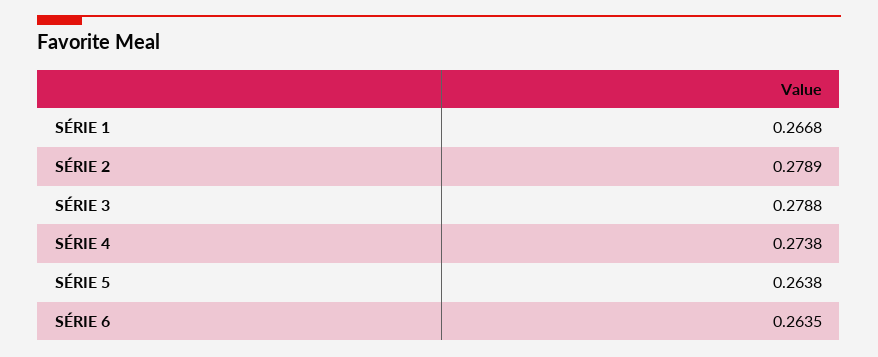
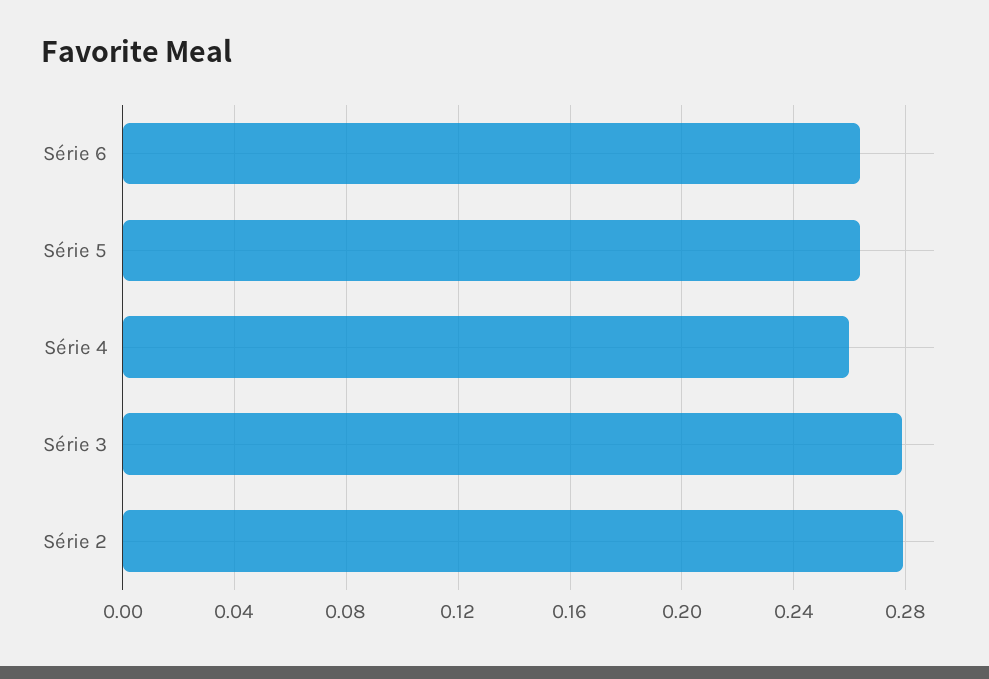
SÉRIE 1: 0.2668 -> none
SÉRIE 4: 0.2738 -> 0.26

